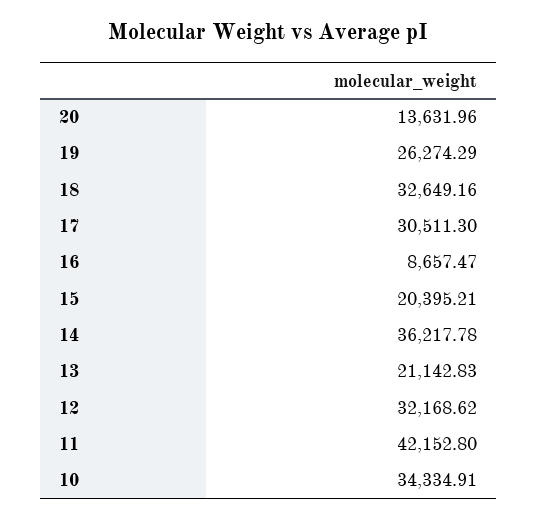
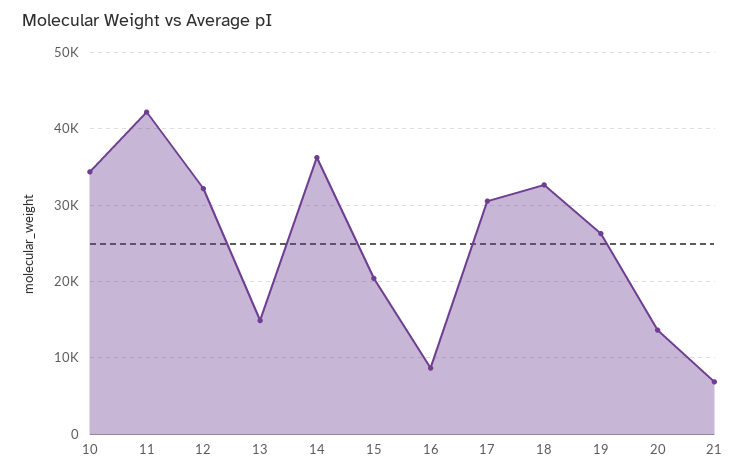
13: 21142.83 -> 15000
21: none -> 7000

